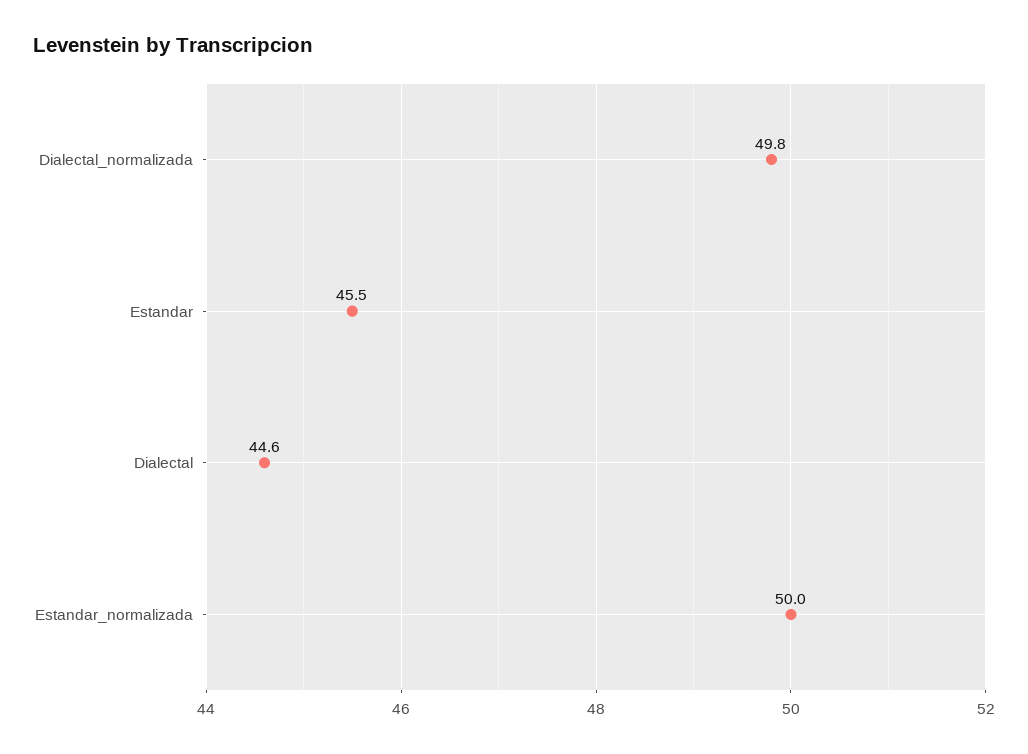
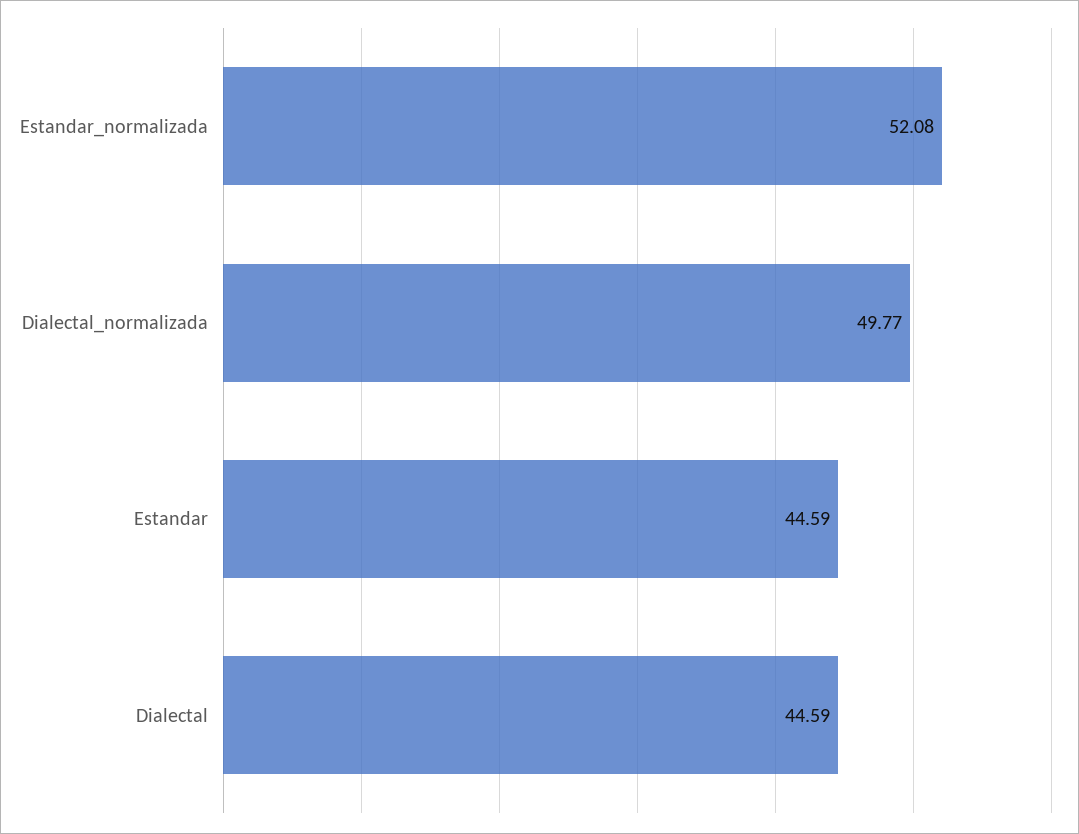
Estandar: 45.5 -> 44.59
Estandar_normalizada: 50 -> 52.08

